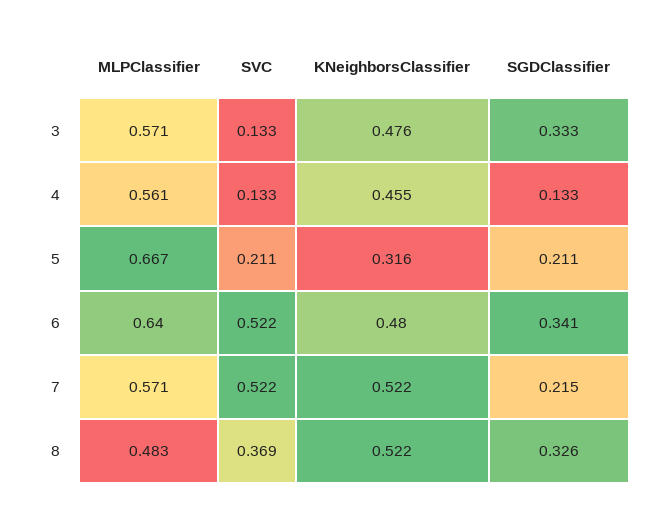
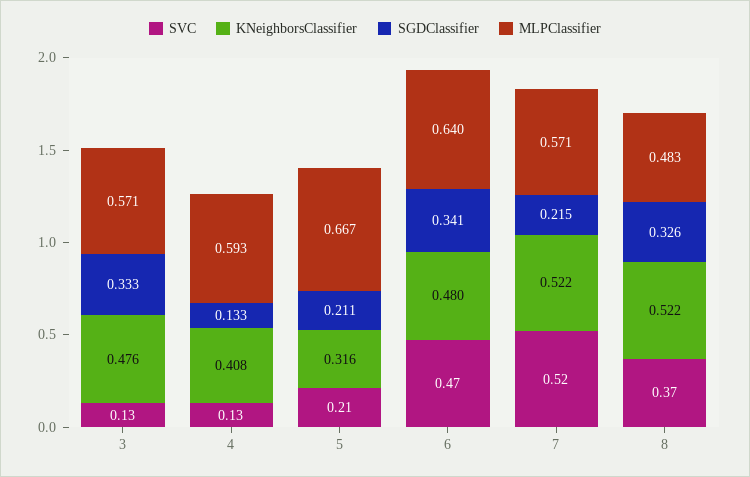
MLPClassifier, 4: 0.561 -> 0.593
KNeighborsClassifier, 4: 0.455 -> 0.408
SVC, 6: 0.522 -> 0.47

